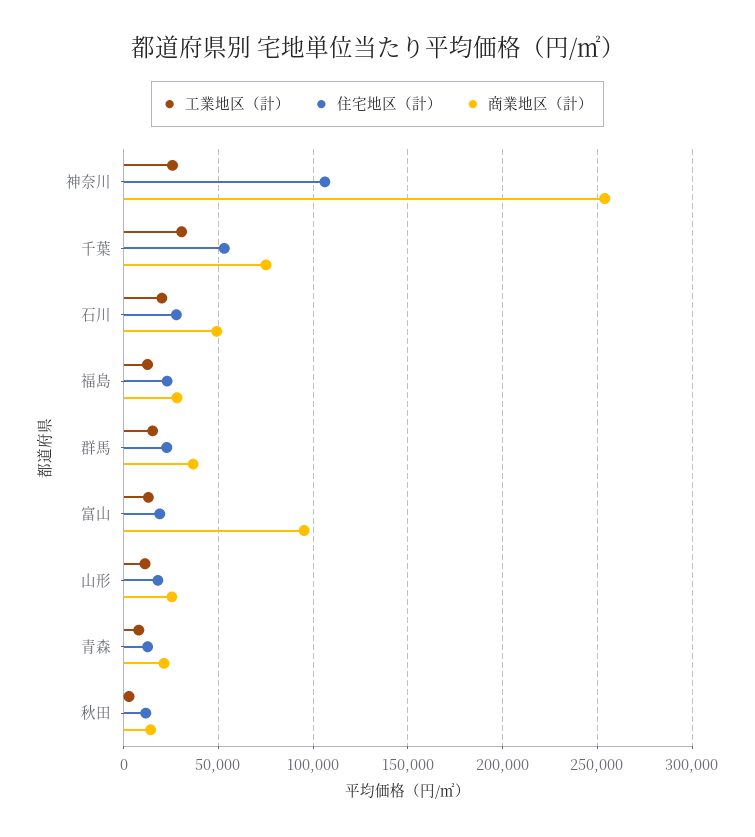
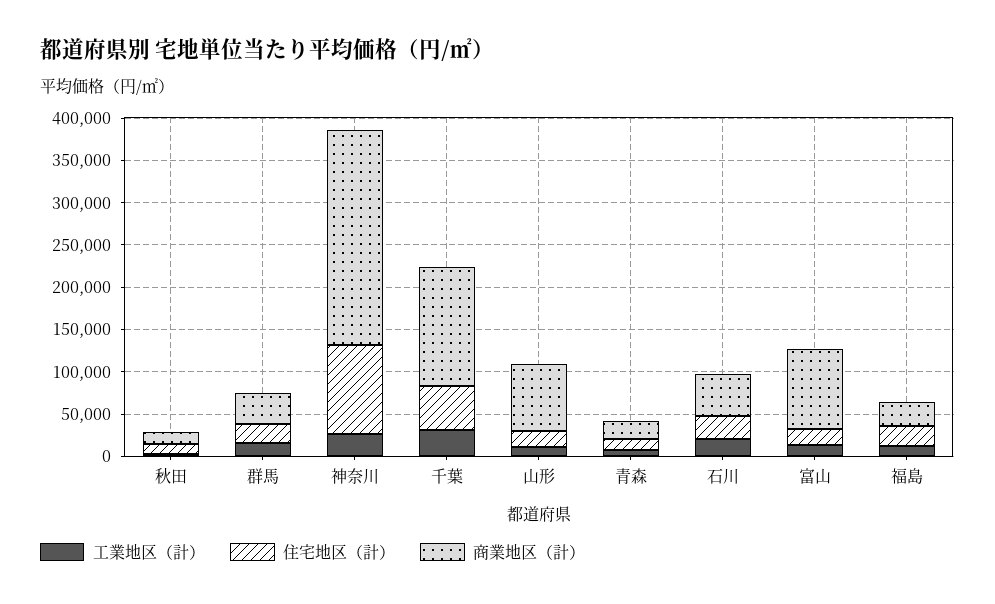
商業地区（計）, 千葉: 75000 -> 140000
商業地区（計）, 山形: 25000 -> 80000

